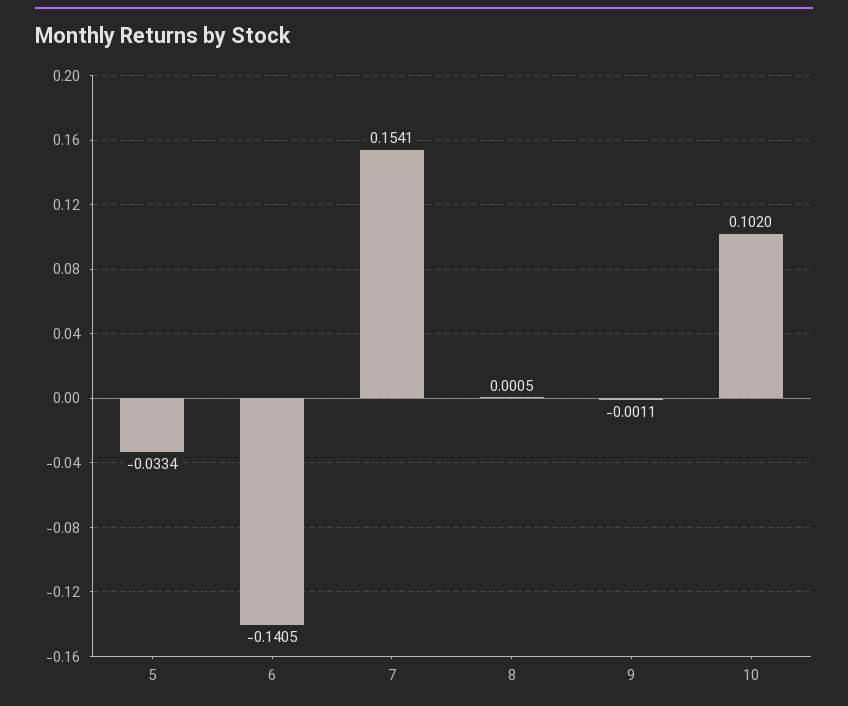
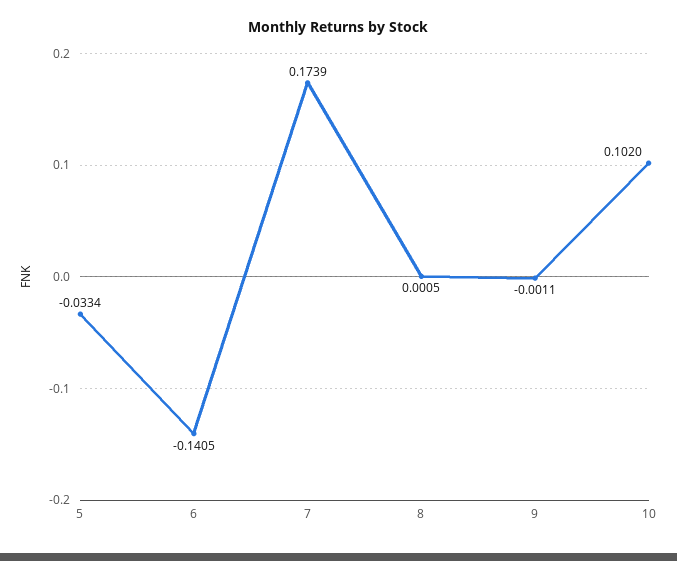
7: 0.1541 -> 0.1739

